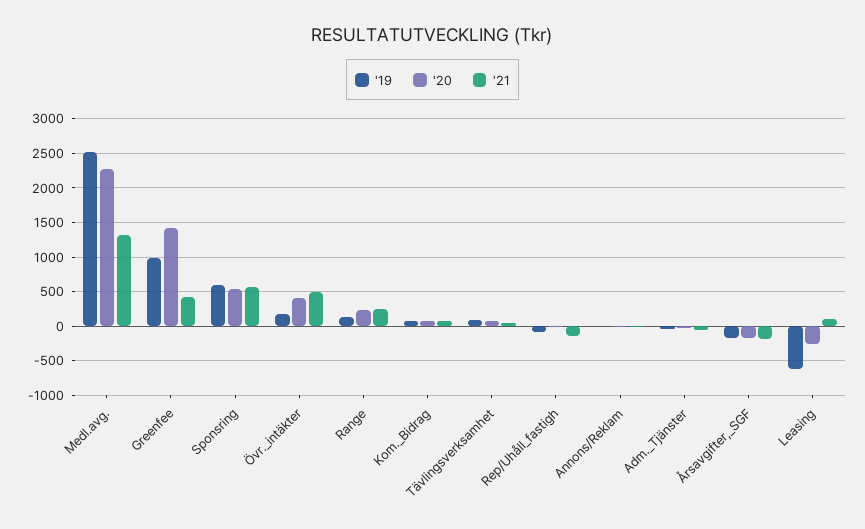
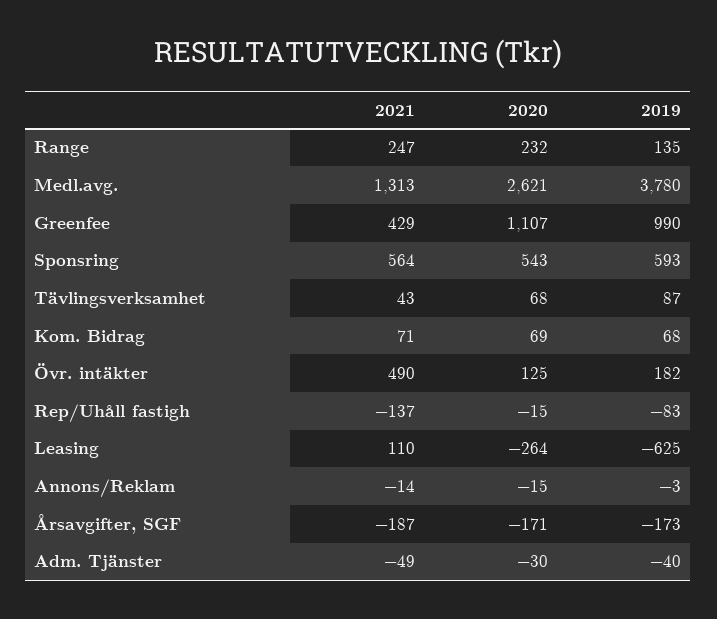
'19, Medl.avg.: 2500 -> 3780
'20, Medl.avg.: 2300 -> 2621
'20, Greenfee: 1400 -> 1107
'20, Övr._intäkter: 400 -> 125

